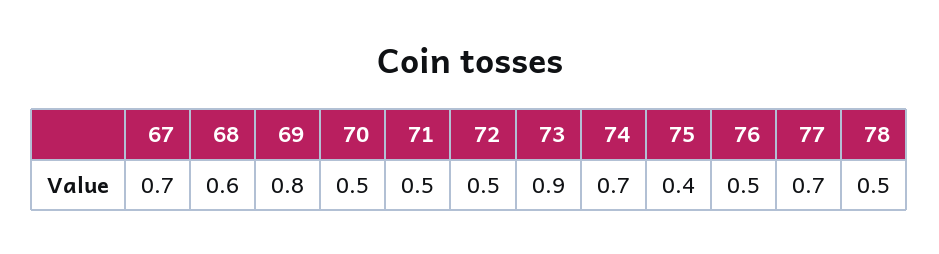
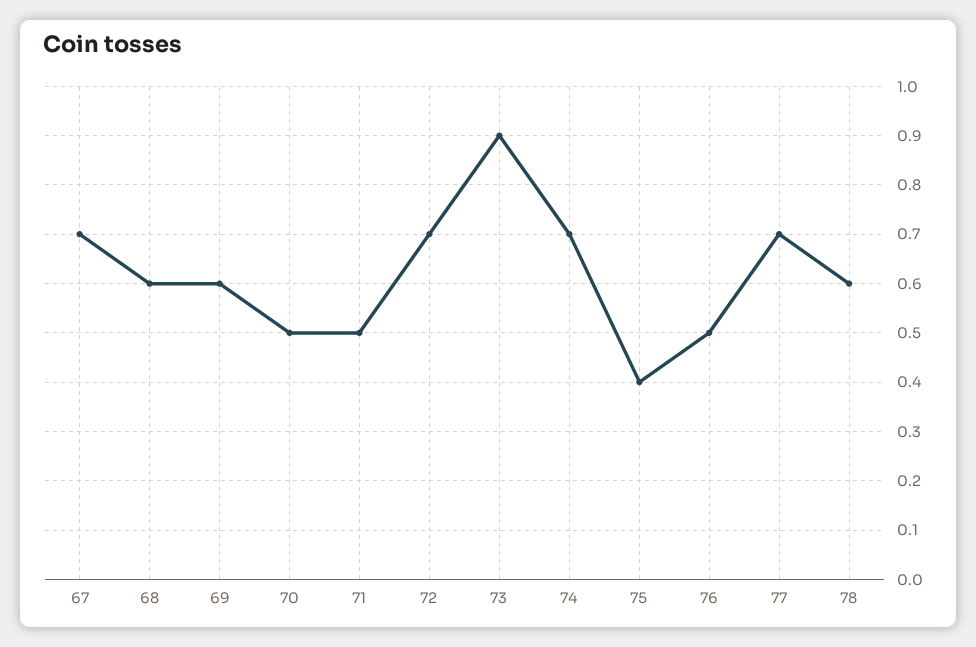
69: 0.8 -> 0.6
72: 0.5 -> 0.7
78: 0.5 -> 0.6

